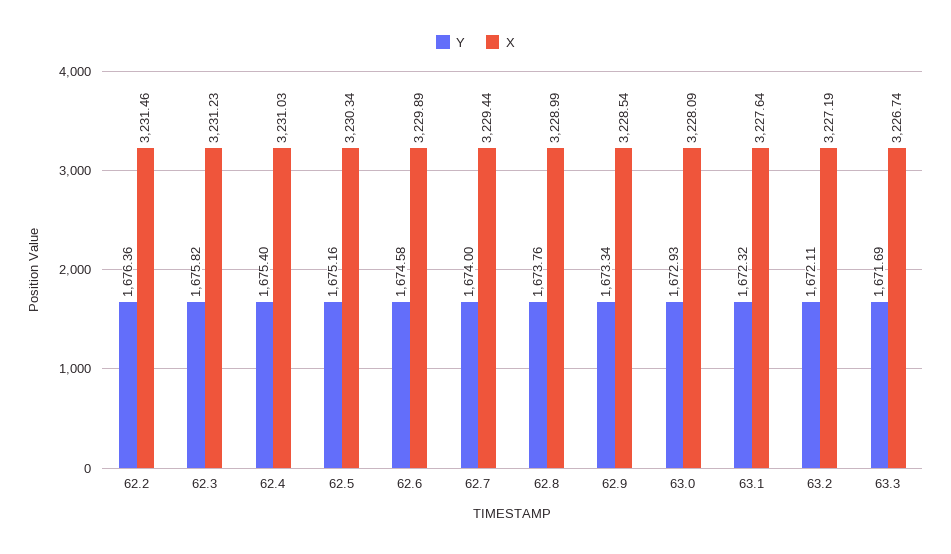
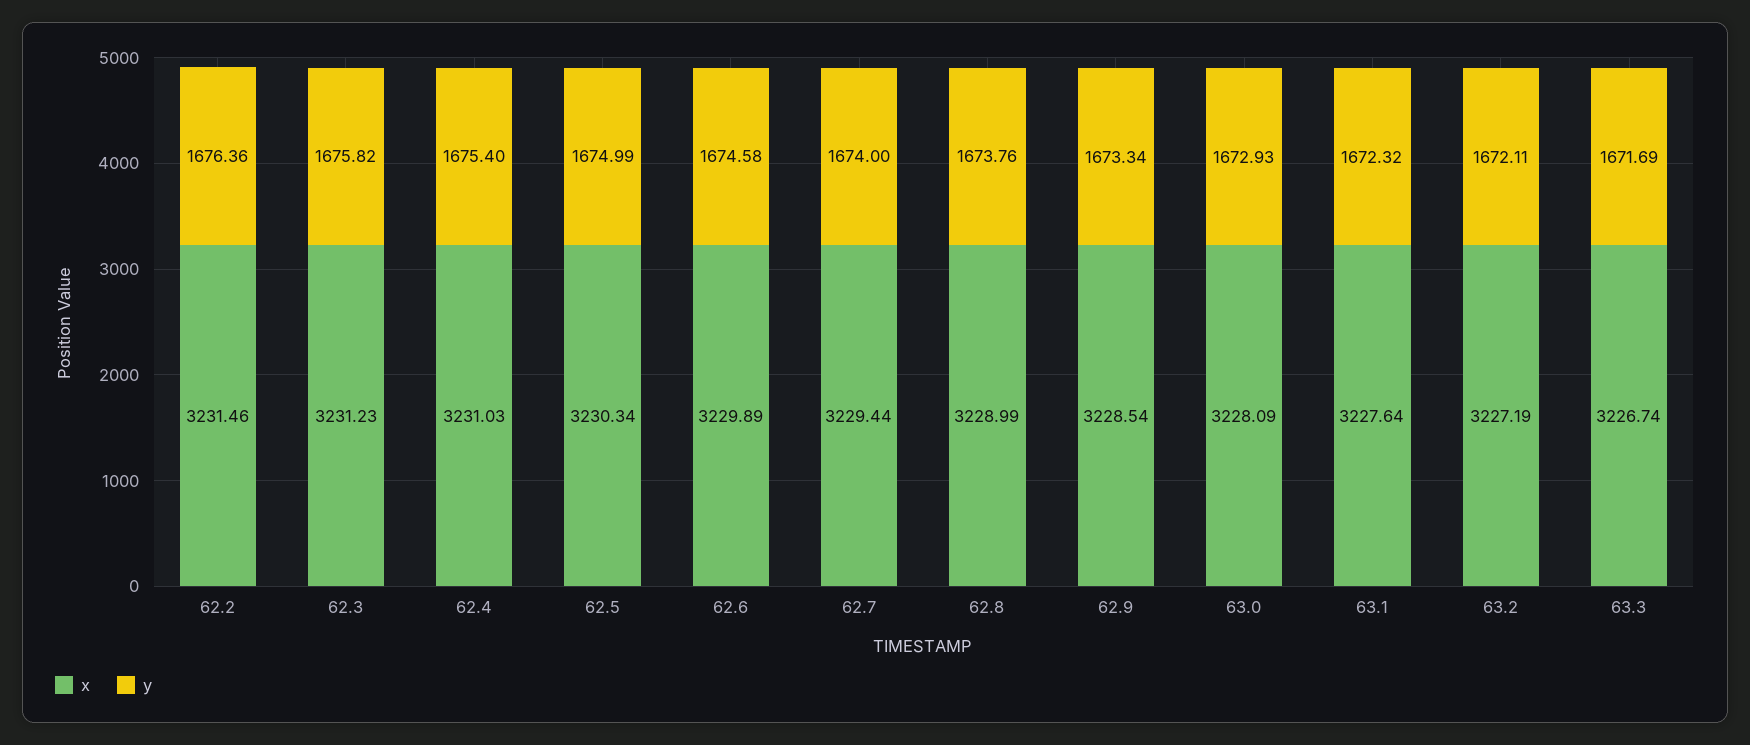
Y, 62.5: 1675.16 -> 1674.99

